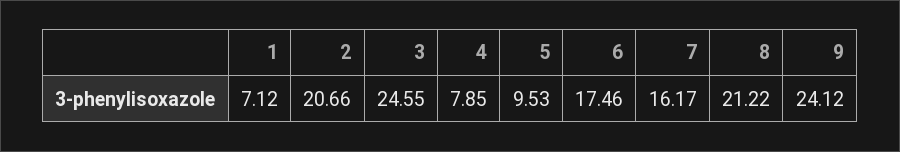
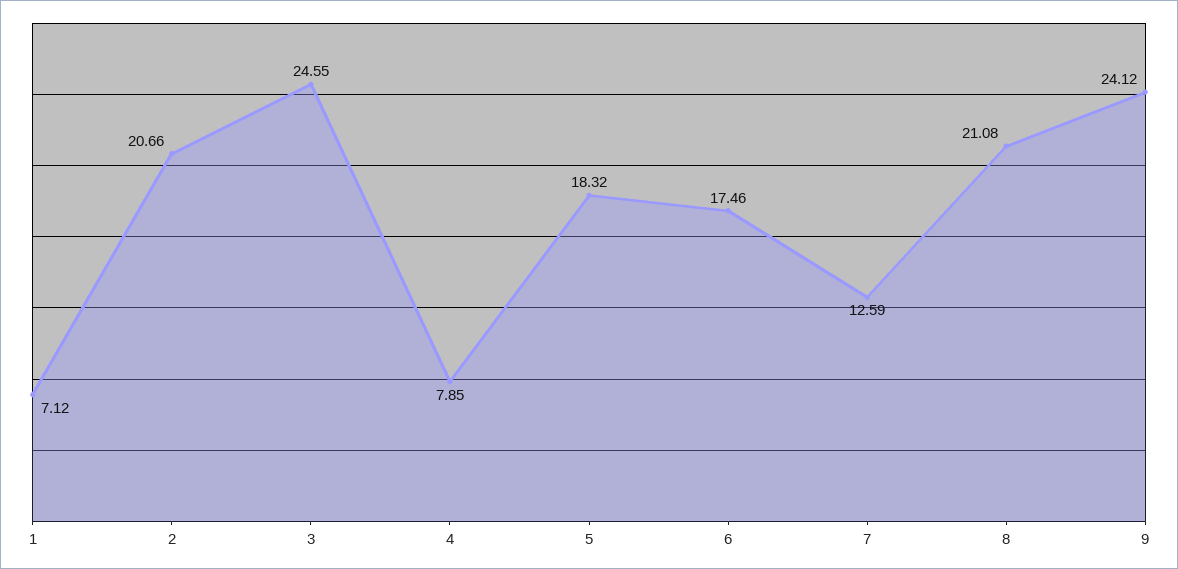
5: 9.53 -> 18.32
7: 16.17 -> 12.59
8: 21.22 -> 21.08

